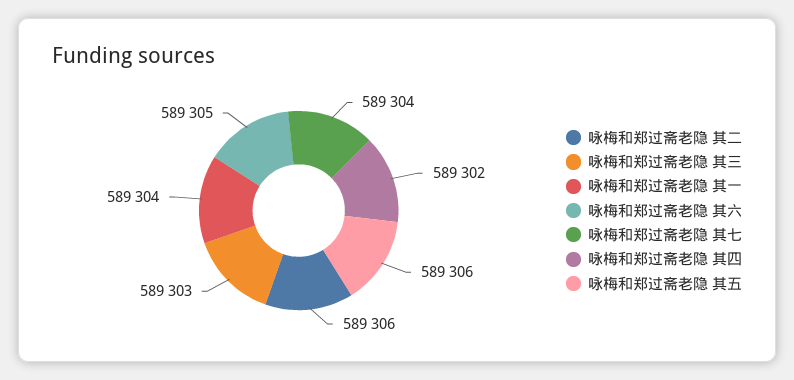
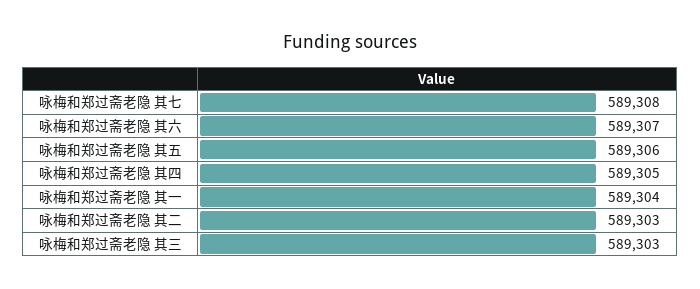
咏梅和郑过斋老隐 其二: 589306 -> 589303
咏梅和郑过斋老隐 其六: 589305 -> 589307
咏梅和郑过斋老隐 其七: 589304 -> 589308
咏梅和郑过斋老隐 其四: 589302 -> 589305

